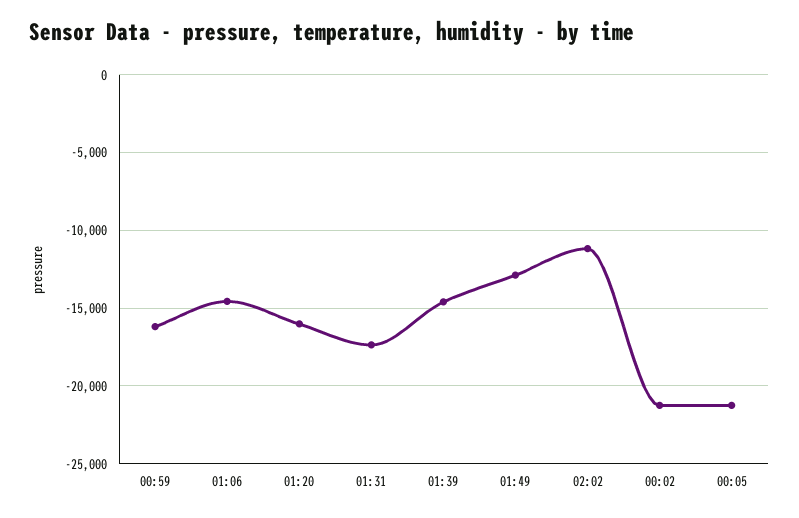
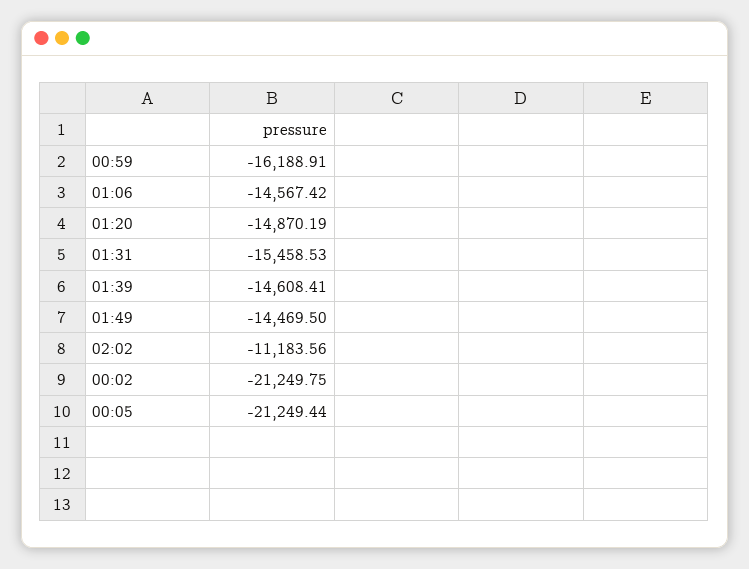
01:20: -16000 -> -14870.19
01:31: -17500 -> -15458.53
01:49: -13000 -> -14469.5

